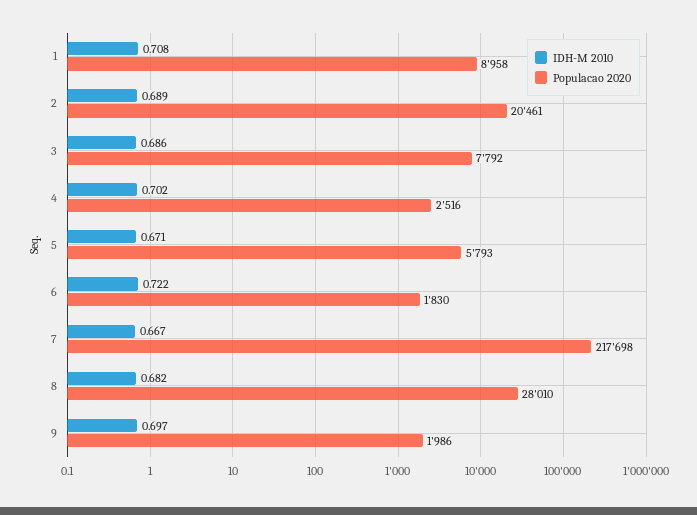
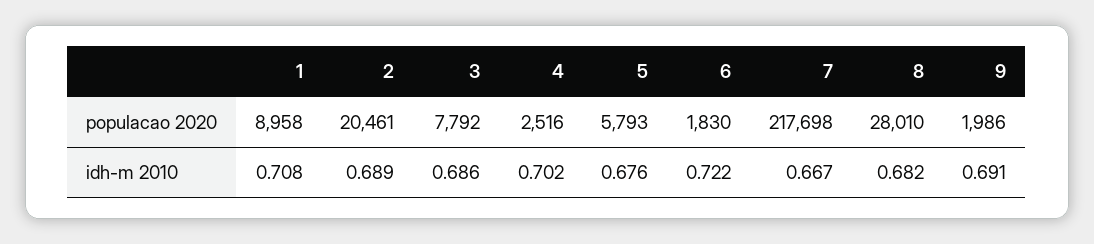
IDH-M 2010, 5: 0.671 -> 0.676
IDH-M 2010, 9: 0.697 -> 0.691

